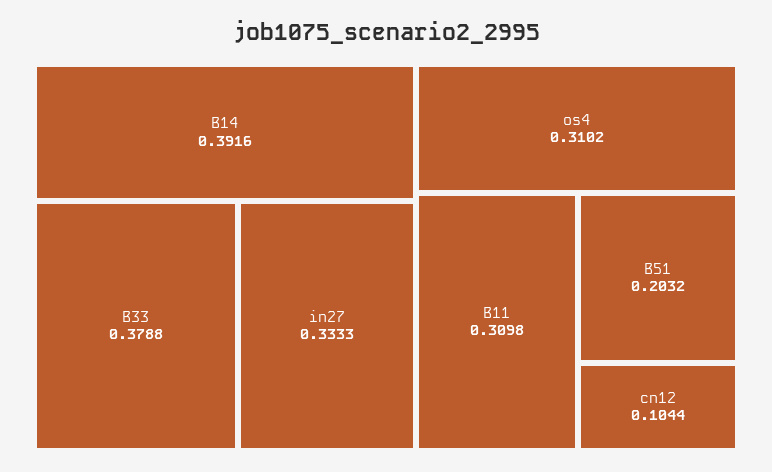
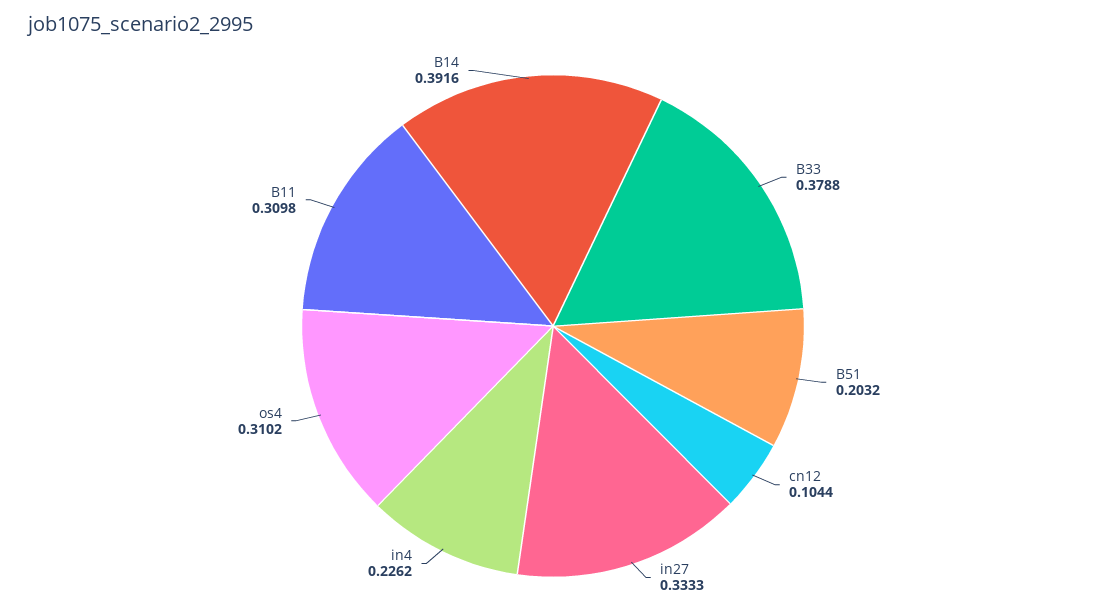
in4: none -> 0.2262

